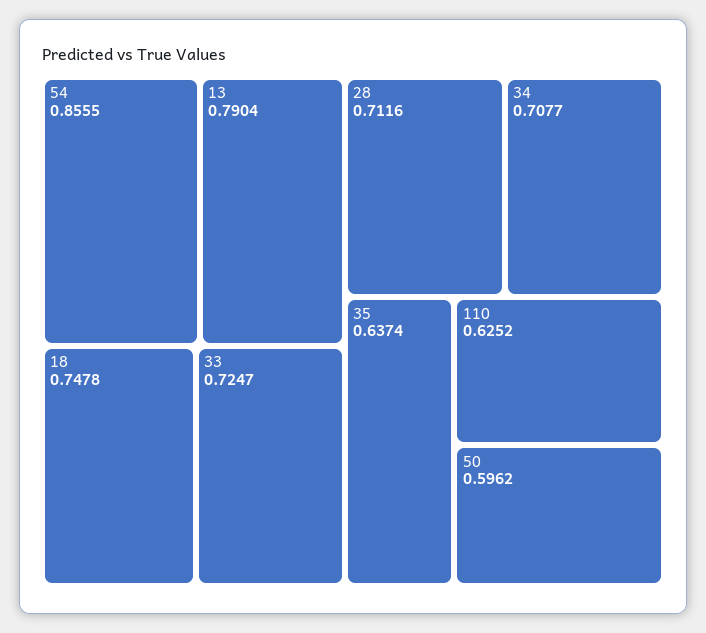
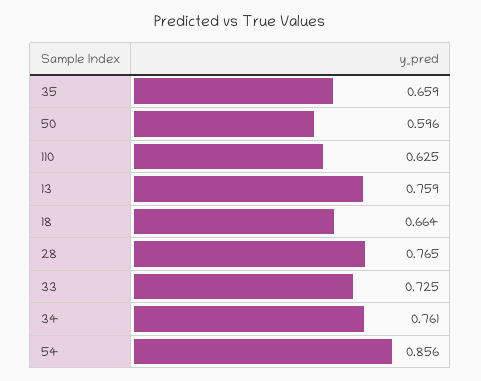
13: 0.7904 -> 0.759
18: 0.7478 -> 0.664
28: 0.7116 -> 0.765
34: 0.7077 -> 0.761
35: 0.6374 -> 0.659

